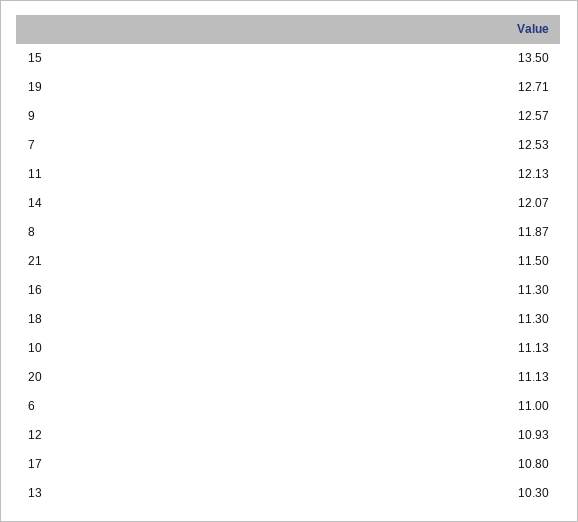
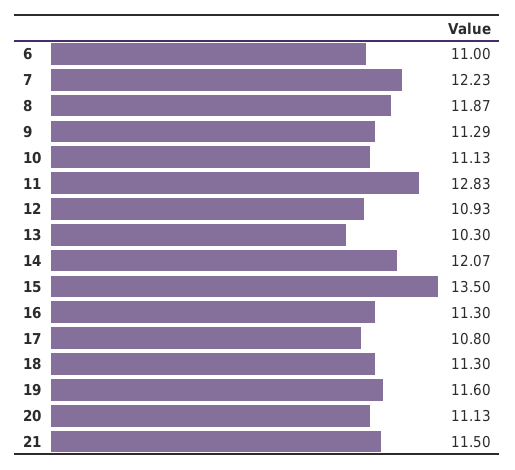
19: 12.71 -> 11.6
9: 12.57 -> 11.29
7: 12.53 -> 12.23
11: 12.13 -> 12.83

